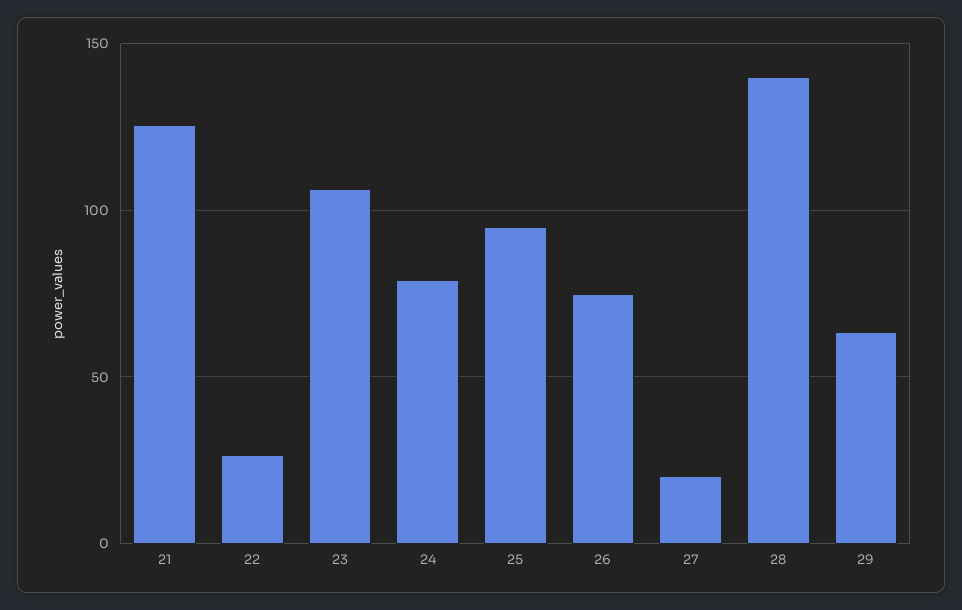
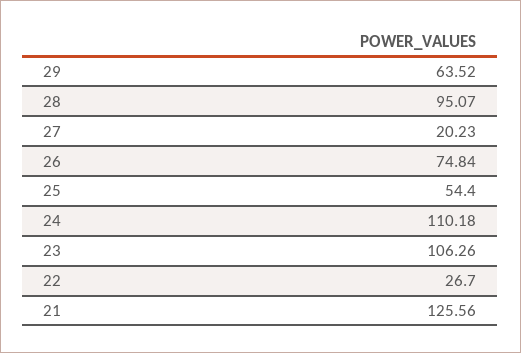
24: 80 -> 110.18
25: 95 -> 54.4
28: 140 -> 95.07

